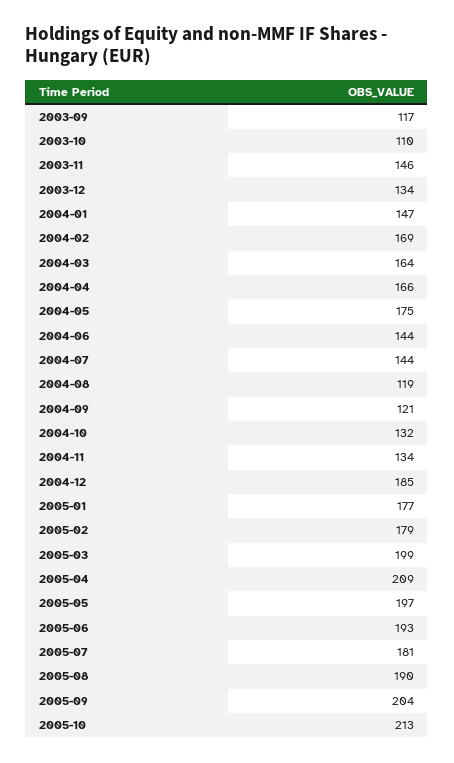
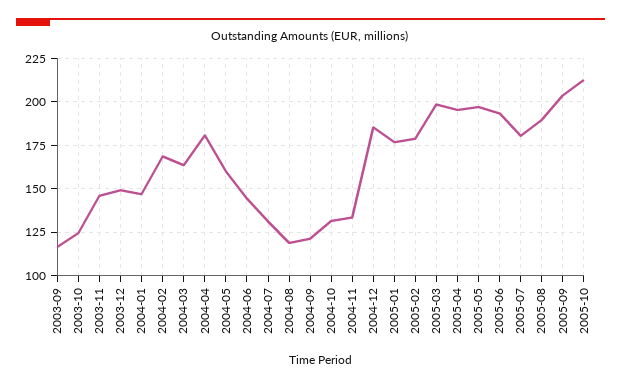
2003-10: 110 -> 125
2003-12: 134 -> 150
2004-04: 166 -> 180
2004-05: 175 -> 160
2004-07: 144 -> 130
2005-04: 209 -> 195

